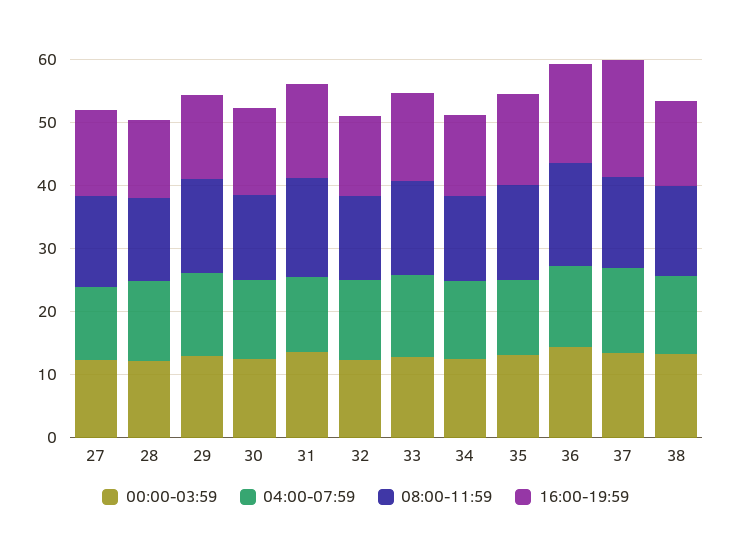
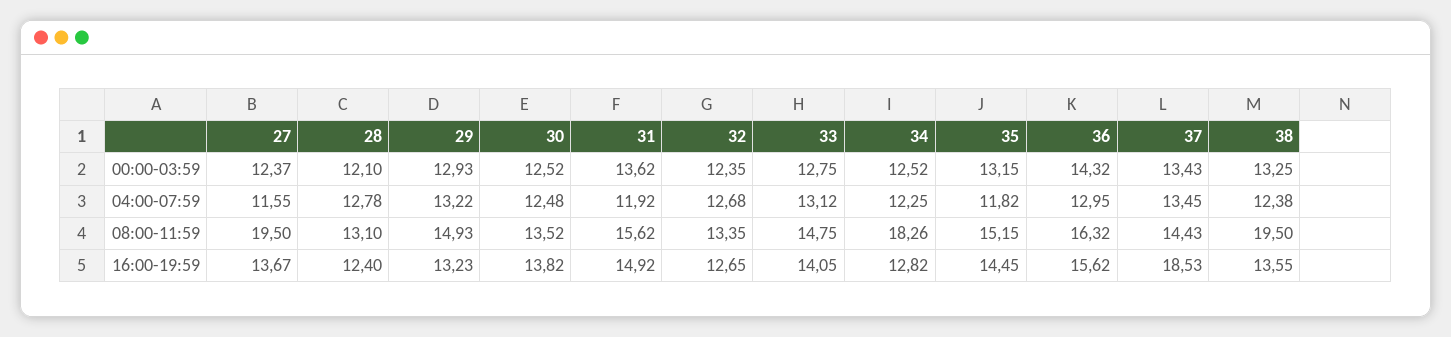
08:00-11:59, 27: 14 -> 19.5
08:00-11:59, 34: 14 -> 18.26
08:00-11:59, 38: 14 -> 19.5

